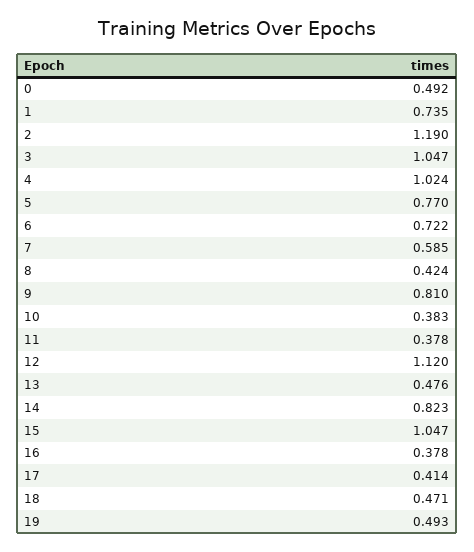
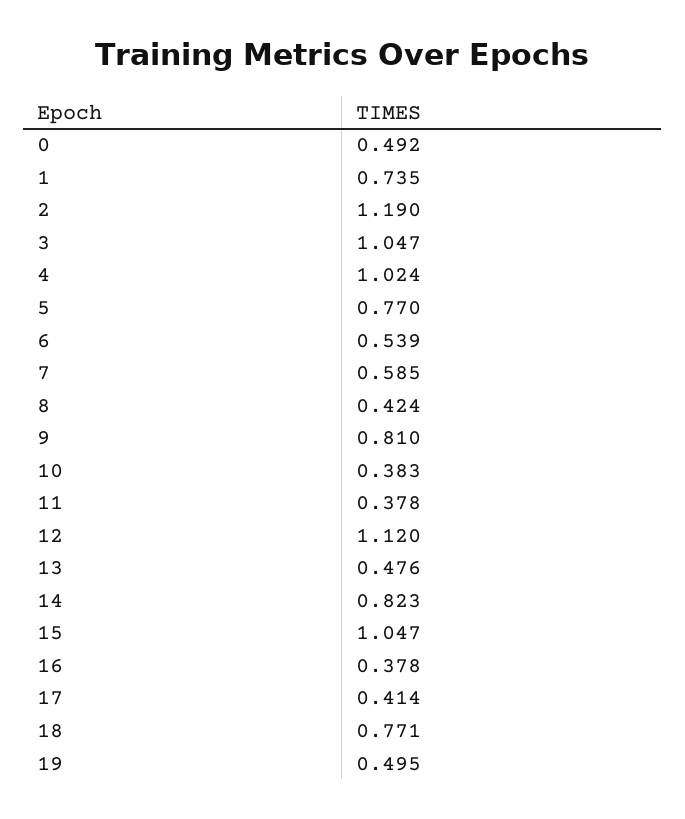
6: 0.722 -> 0.539
18: 0.471 -> 0.771
19: 0.493 -> 0.495

